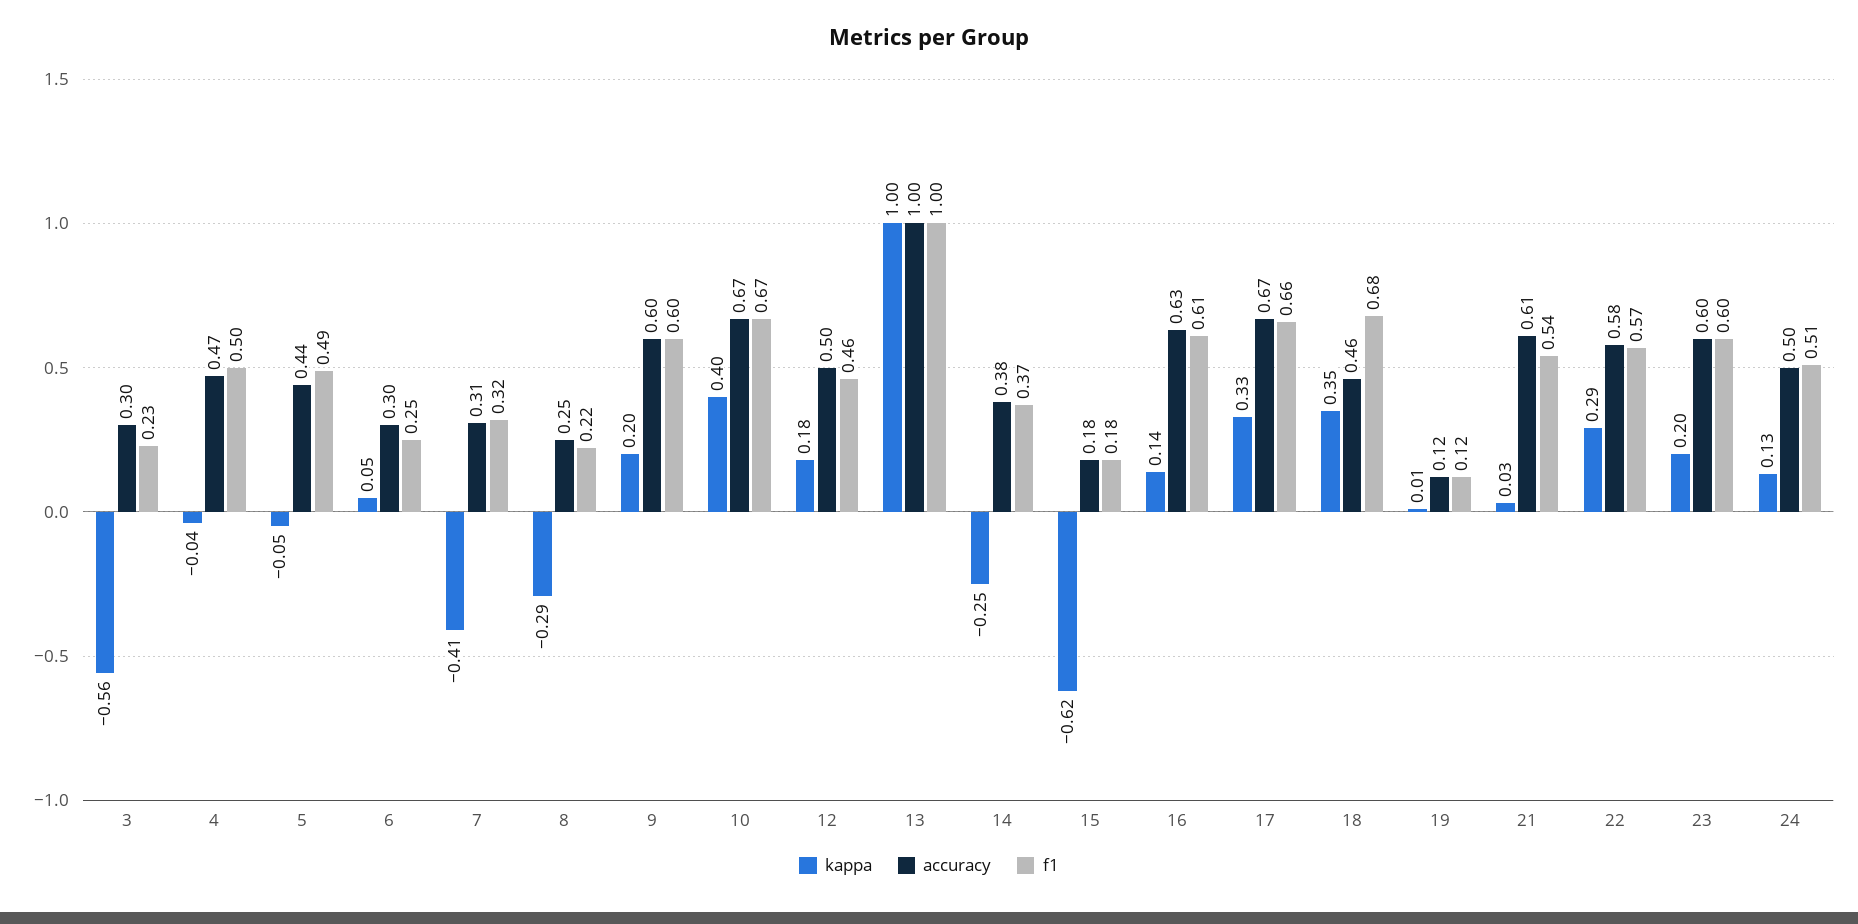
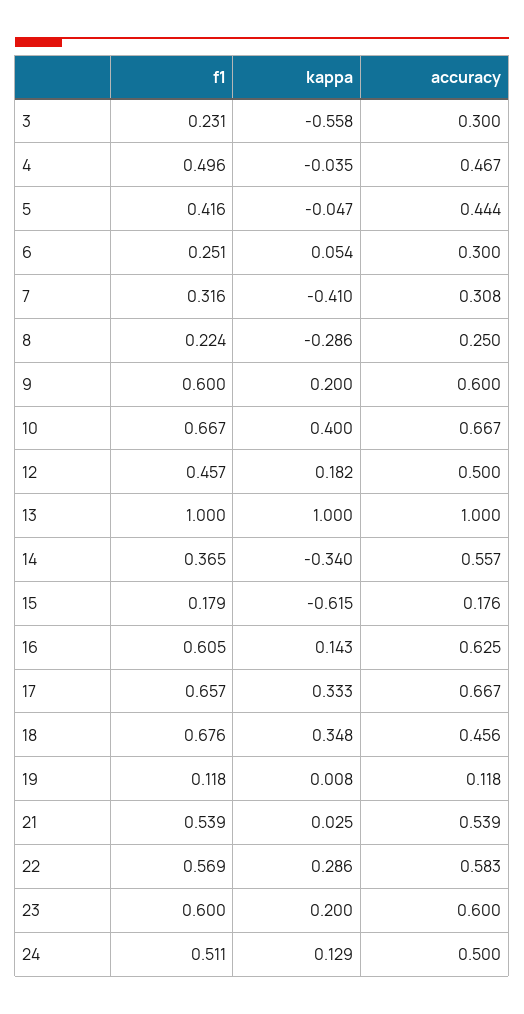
f1, 5: 0.49 -> 0.416
kappa, 14: -0.25 -> -0.34
accuracy, 14: 0.38 -> 0.557
accuracy, 21: 0.61 -> 0.539

